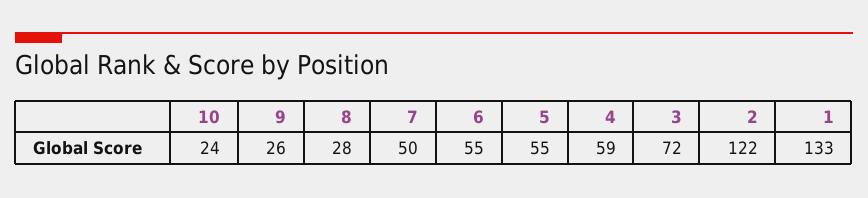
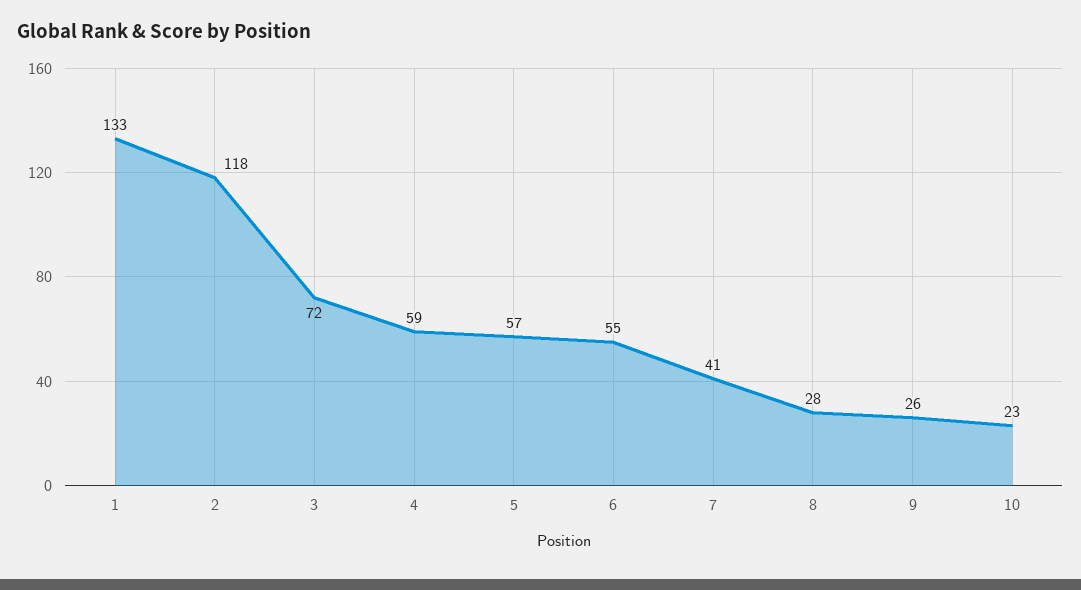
10: 24 -> 23
7: 50 -> 41
5: 55 -> 57
2: 122 -> 118

